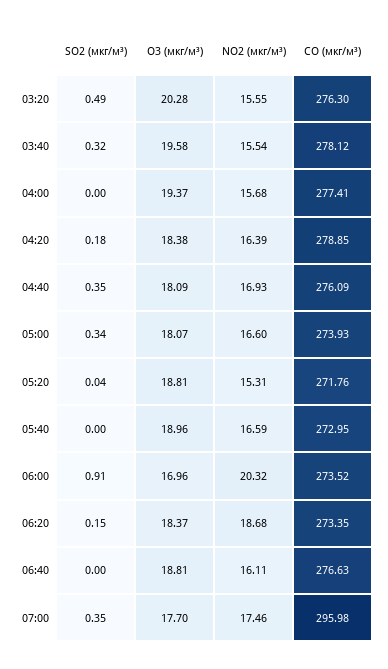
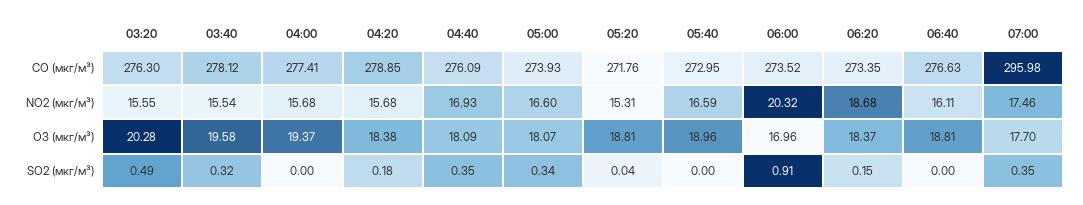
NO2 (мкг/м³), 04:20: 16.39 -> 15.68

